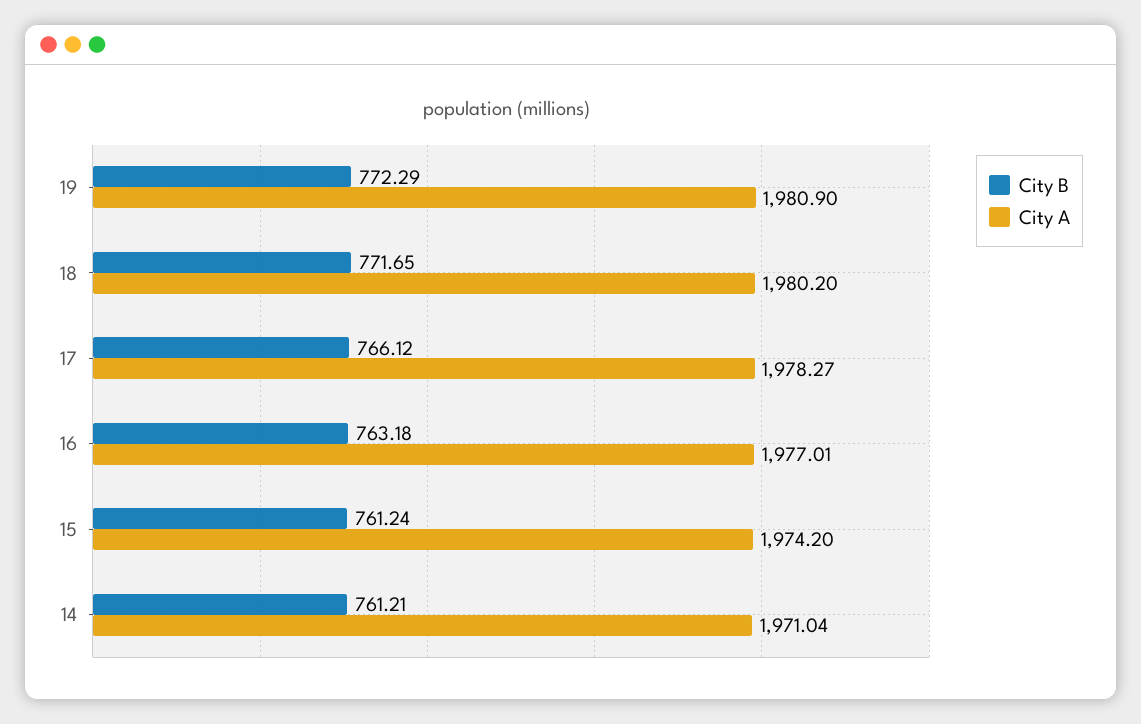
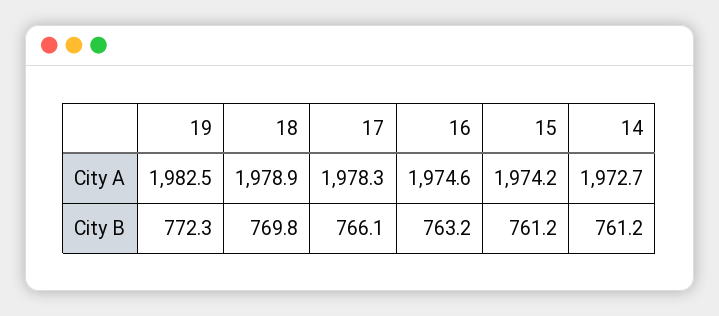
City A, 19: 1980.9 -> 1982.5
City B, 18: 771.65 -> 769.8
City A, 18: 1980.2 -> 1978.9
City A, 16: 1977.01 -> 1974.6
City A, 14: 1971.04 -> 1972.7

